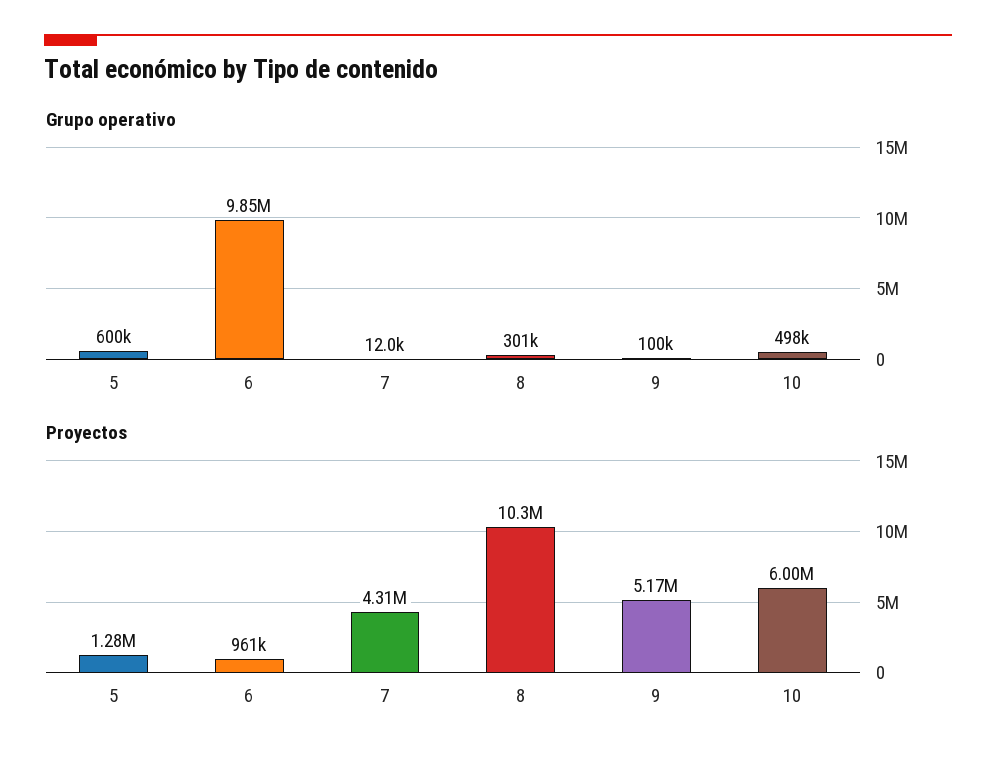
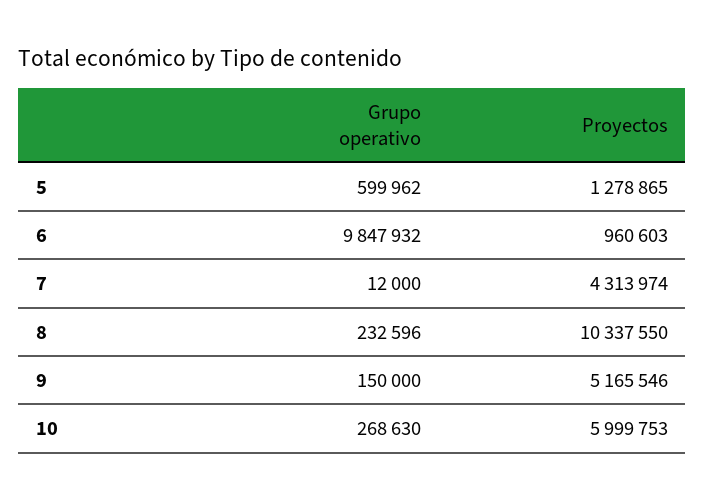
Grupo operativo, 8: 301000 -> 232596
Grupo operativo, 9: 100000 -> 150000
Grupo operativo, 10: 498000 -> 268630

